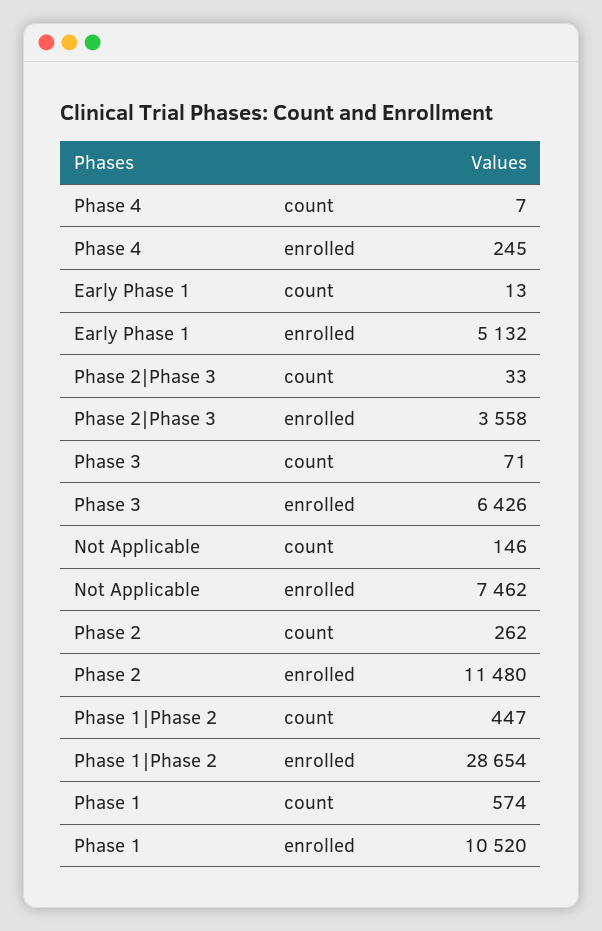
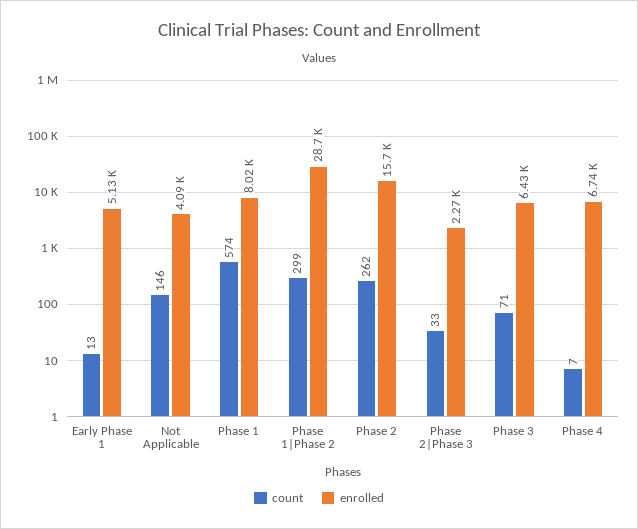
enrolled, Phase 4: 245 -> 6740
enrolled, Phase 2|Phase 3: 3558 -> 2270
enrolled, Not Applicable: 7462 -> 4090
enrolled, Phase 2: 11480 -> 15700
count, Phase 1|Phase 2: 447 -> 299
enrolled, Phase 1: 10520 -> 8020

